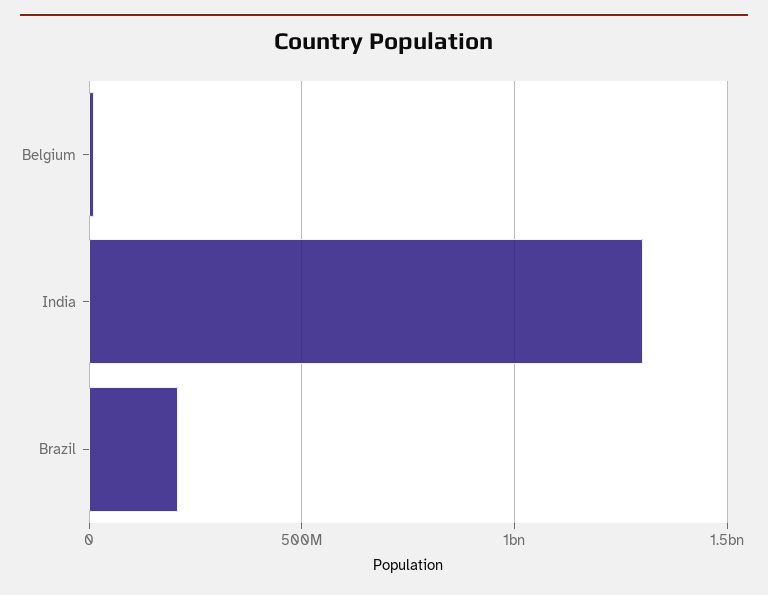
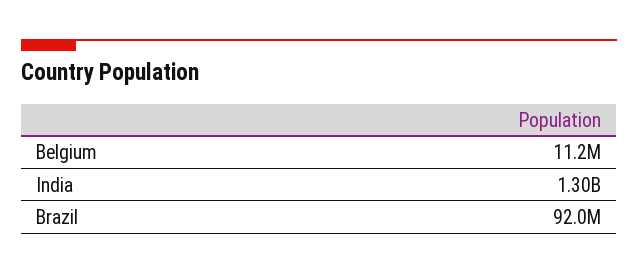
Brazil: 200000000 -> 92000000

